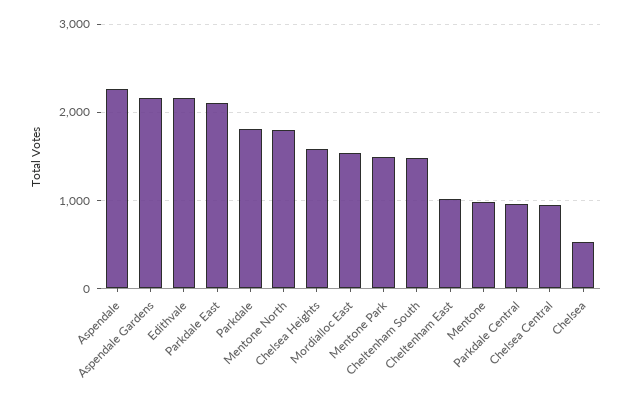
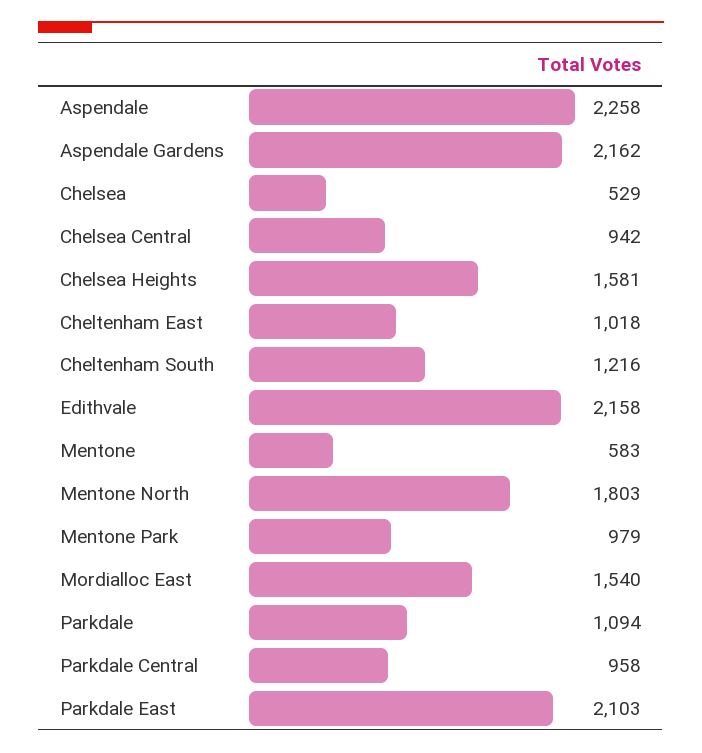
Parkdale: 1800 -> 1094
Mentone Park: 1500 -> 979
Cheltenham South: 1500 -> 1216
Mentone: 1000 -> 583

